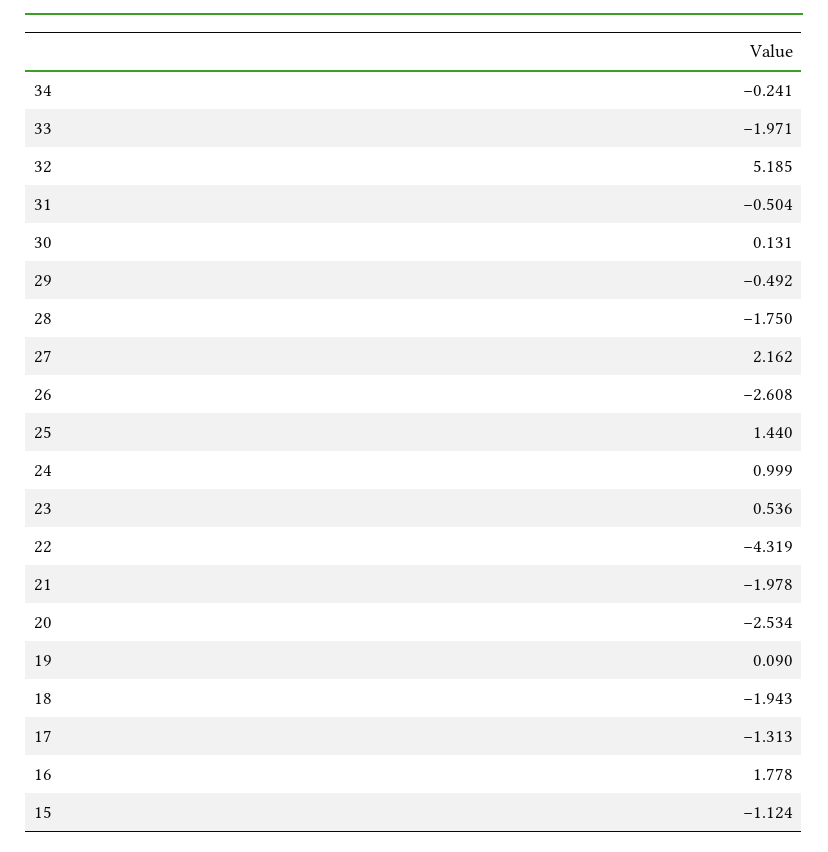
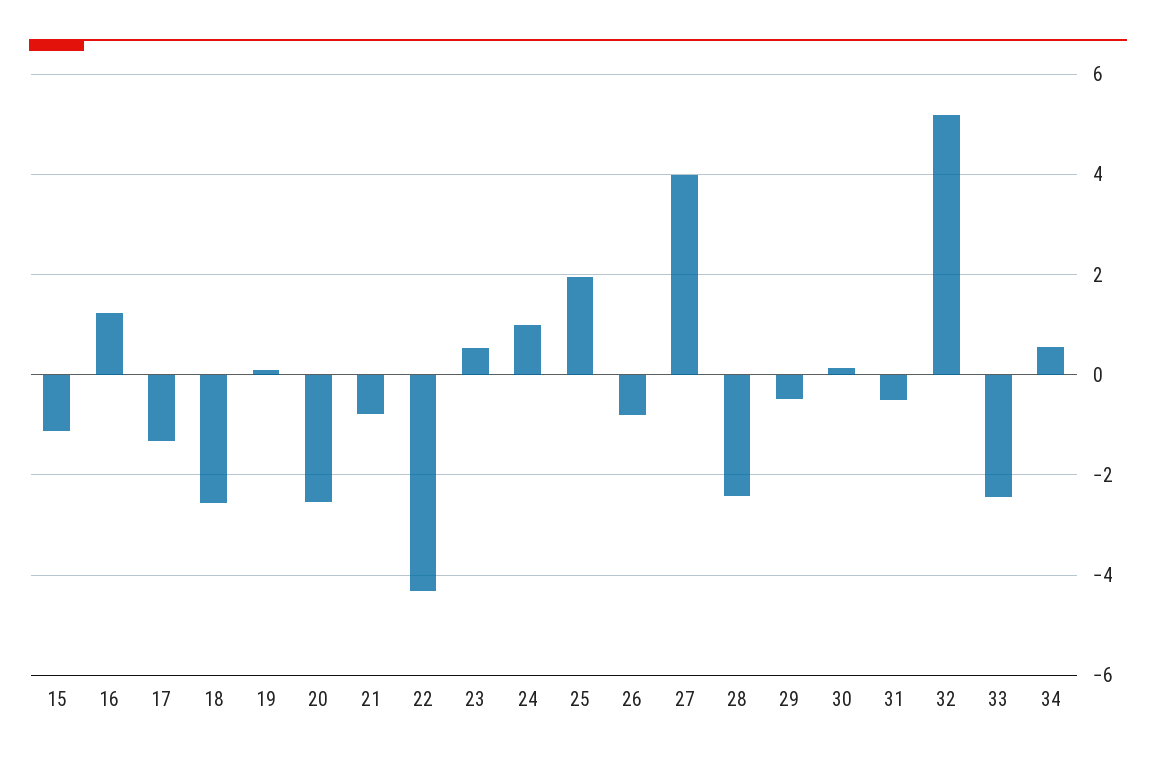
34: -0.241 -> 0.6
33: -1.971 -> -2.4
28: -1.75 -> -2.4
27: 2.162 -> 4
26: -2.608 -> -0.8
25: 1.44 -> 2
21: -1.978 -> -0.8
18: -1.943 -> -2.6
16: 1.778 -> 1.2

